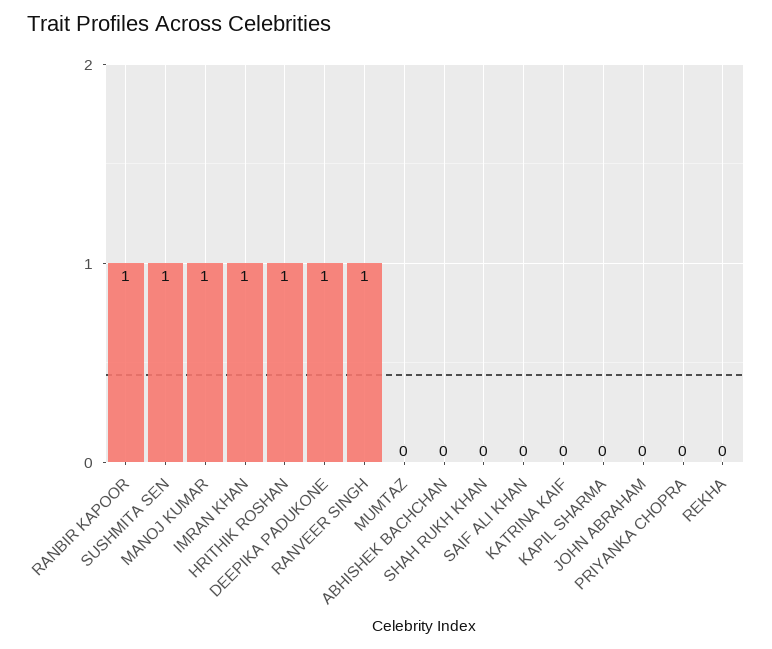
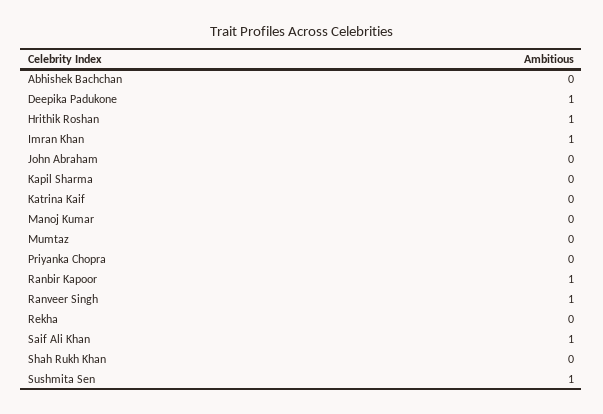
MANOJ KUMAR: 1 -> 0
SAIF ALI KHAN: 0 -> 1

